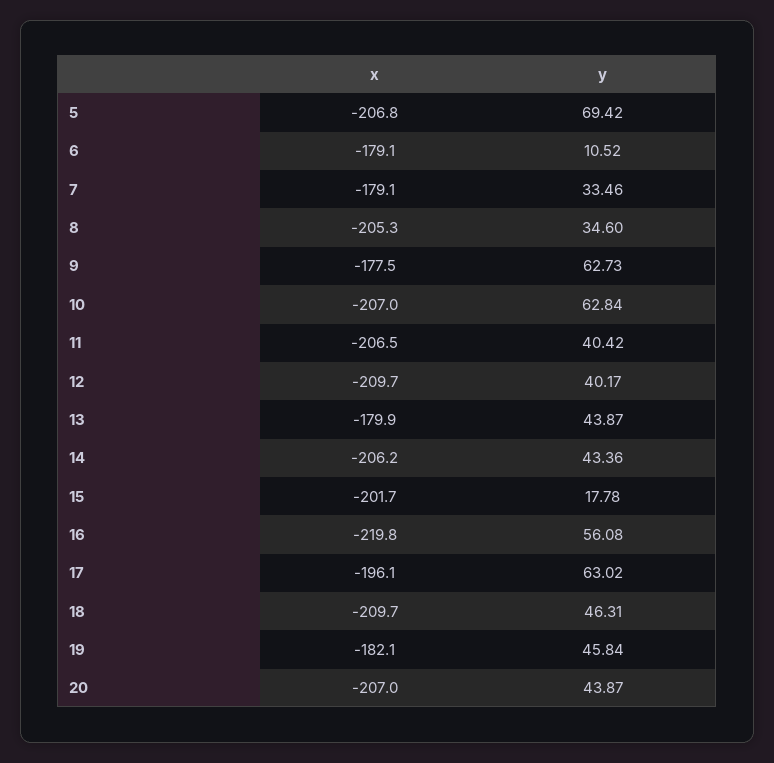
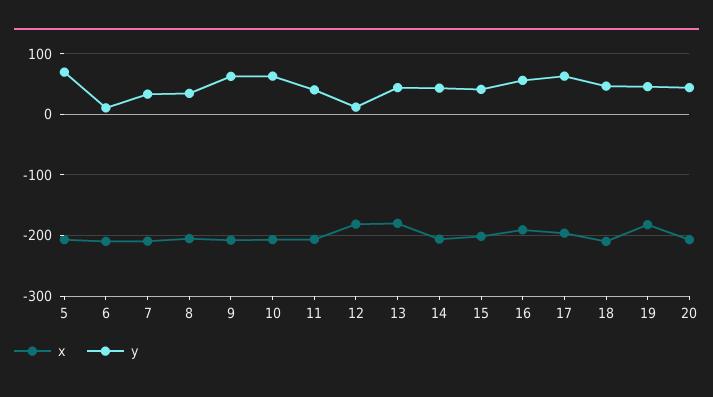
x, 6: -179.1 -> -210
x, 7: -179.1 -> -210
x, 9: -177.5 -> -210
x, 12: -209.7 -> -180
y, 12: 40.17 -> 10
y, 15: 17.78 -> 40
x, 16: -219.8 -> -190

